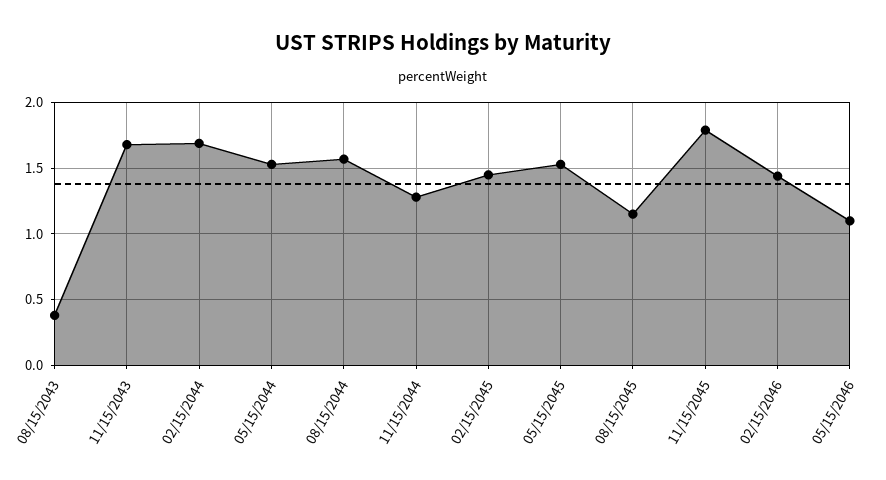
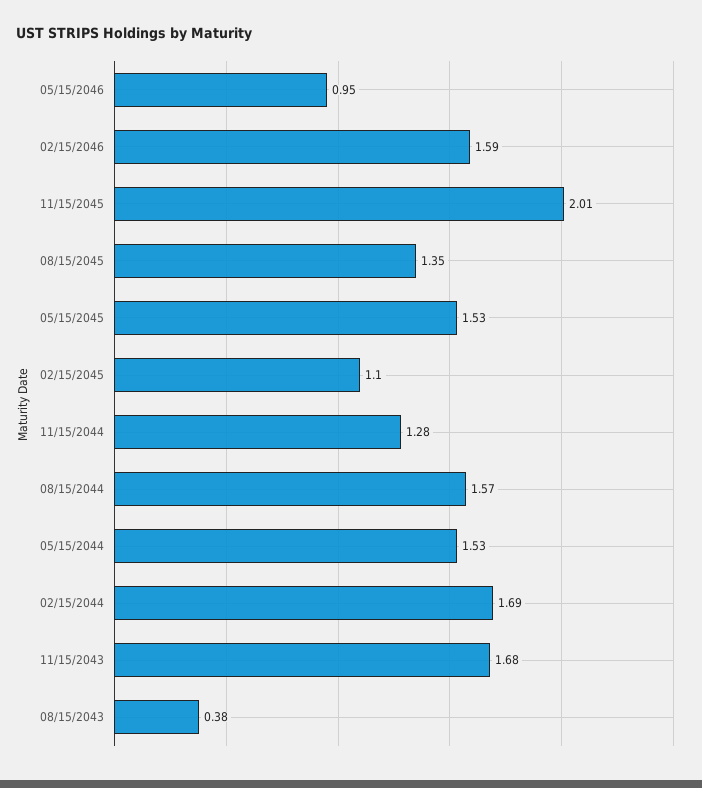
02/15/2045: 1.45 -> 1.1
08/15/2045: 1.15 -> 1.35
11/15/2045: 1.8 -> 2.01
02/15/2046: 1.45 -> 1.59
05/15/2046: 1.1 -> 0.95

